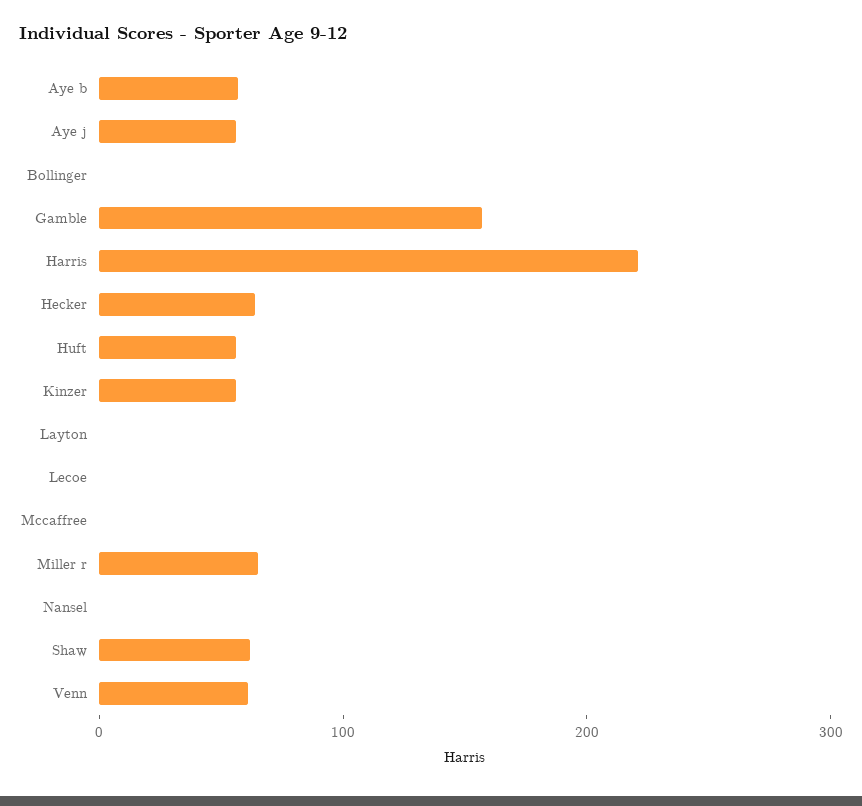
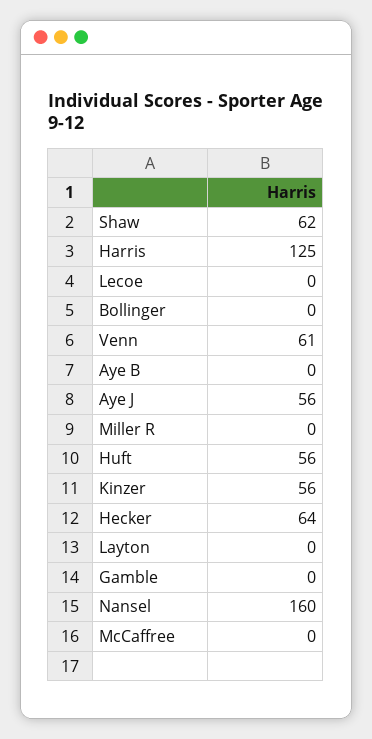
Aye b: 60 -> 0
Gamble: 160 -> 0
Harris: 220 -> 125
Miller r: 60 -> 0
Nansel: 0 -> 160

